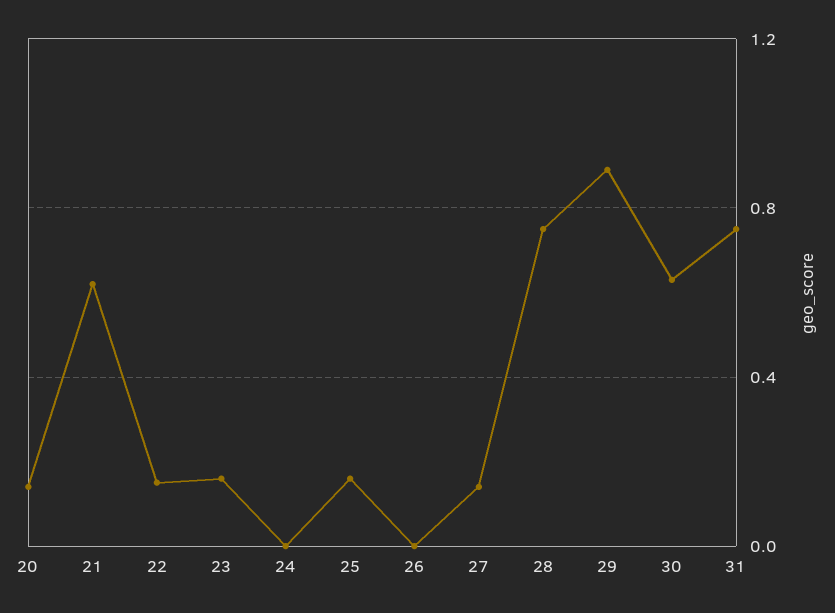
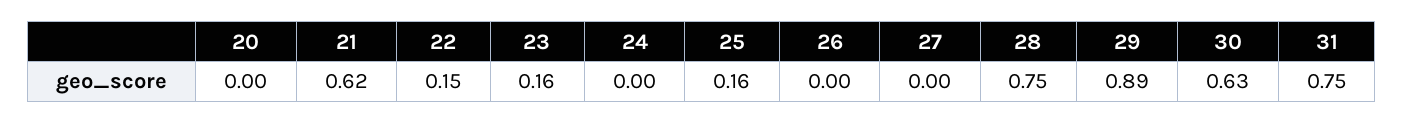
20: 0.15 -> 0
27: 0.15 -> 0

